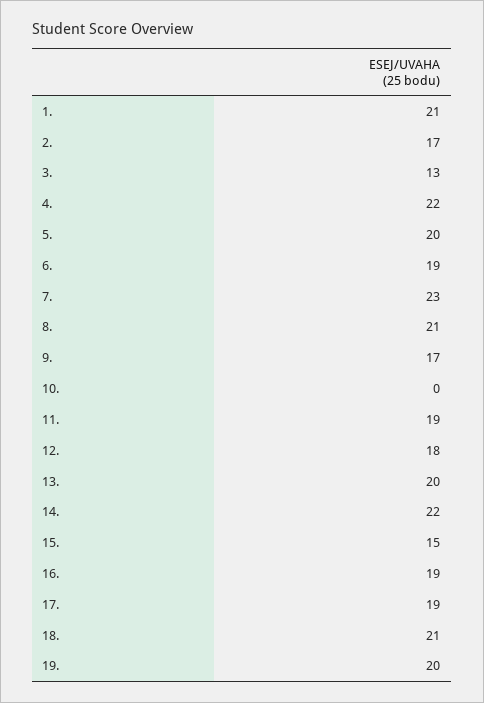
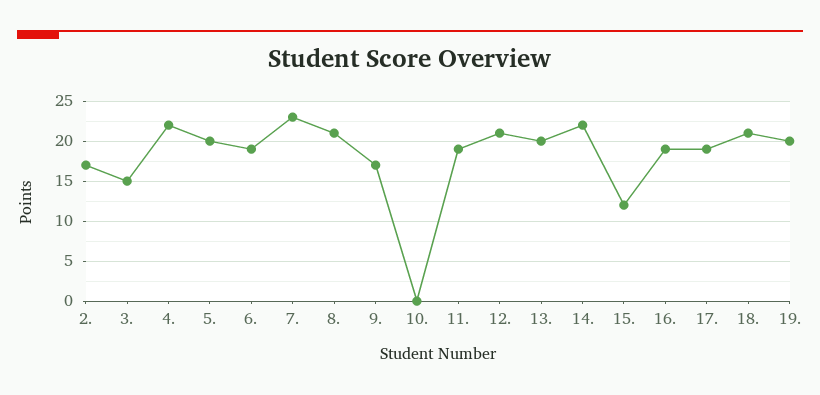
1.: 21 -> none
3.: 13 -> 15
12.: 18 -> 21
15.: 15 -> 12

